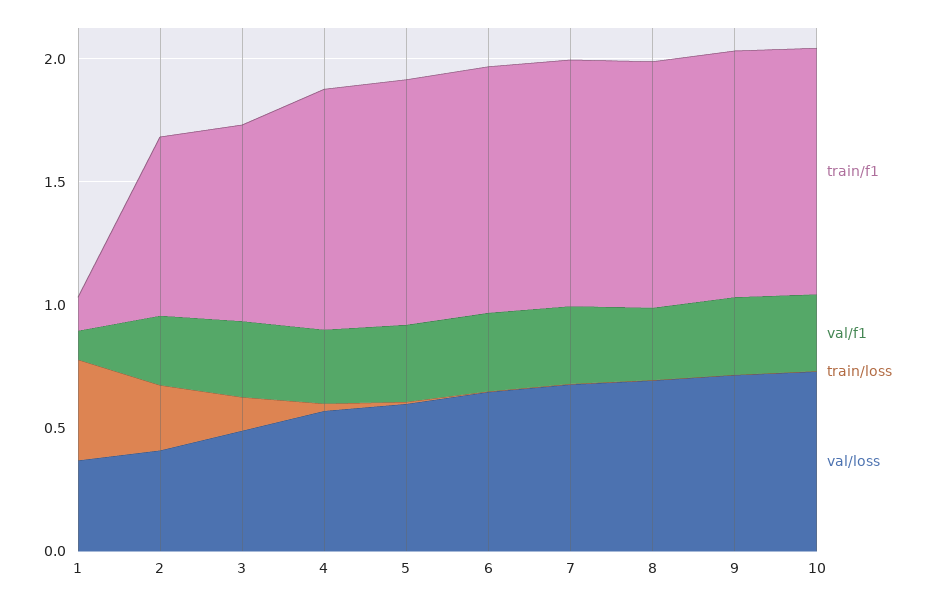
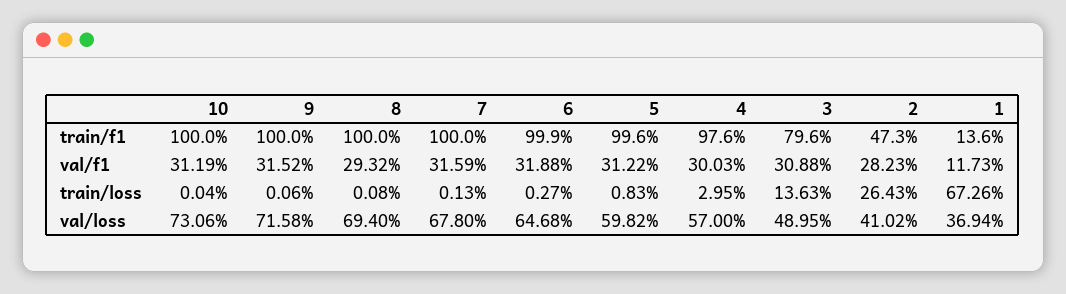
train/loss, 1: 0.4 -> 0.6726
train/f1, 2: 0.7 -> 0.473

